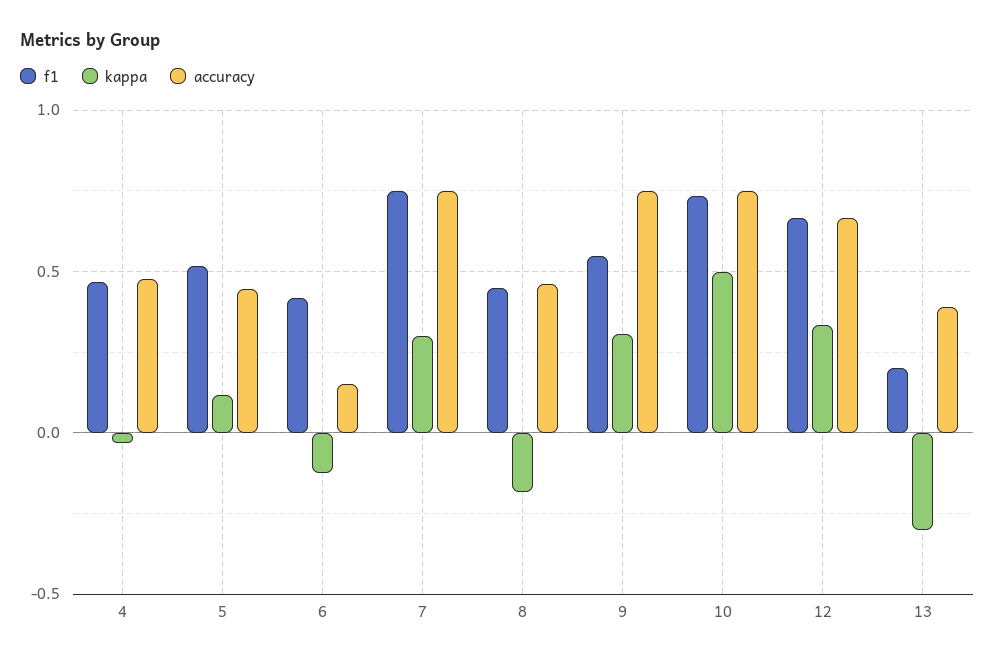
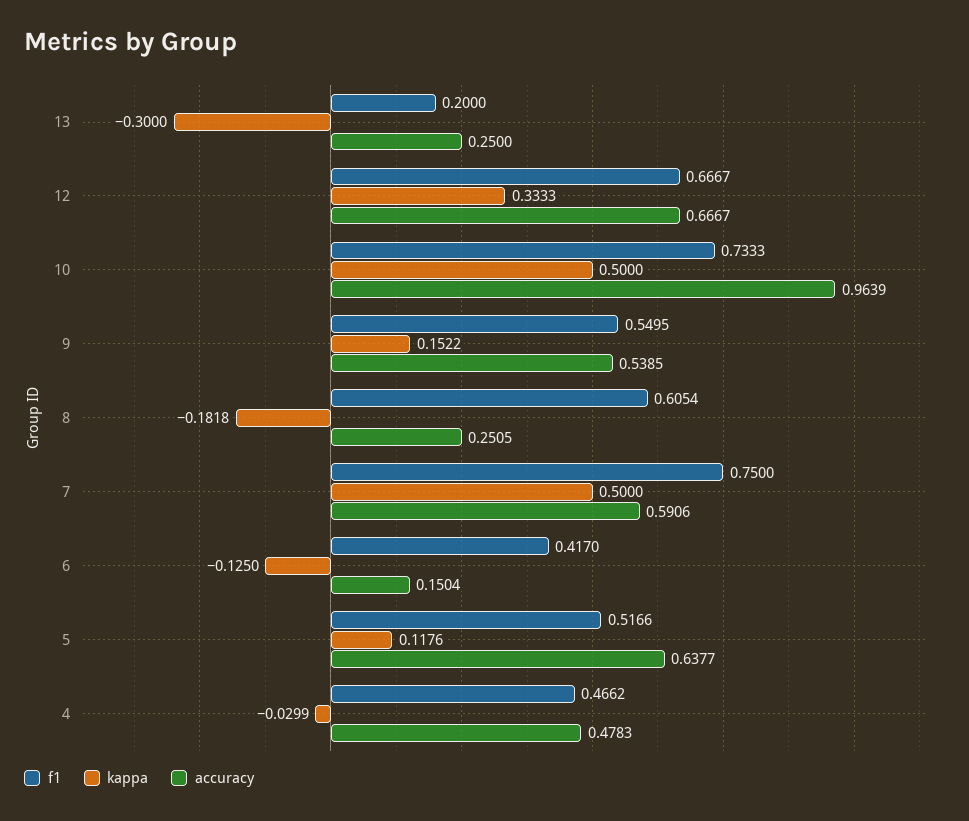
accuracy, 5: 0.45 -> 0.6377
kappa, 7: 0.3 -> 0.5
accuracy, 7: 0.75 -> 0.5906
f1, 8: 0.45 -> 0.6054
accuracy, 8: 0.45 -> 0.2505
kappa, 9: 0.3 -> 0.1522
accuracy, 9: 0.75 -> 0.5385
accuracy, 10: 0.75 -> 0.9639
accuracy, 13: 0.4 -> 0.25

